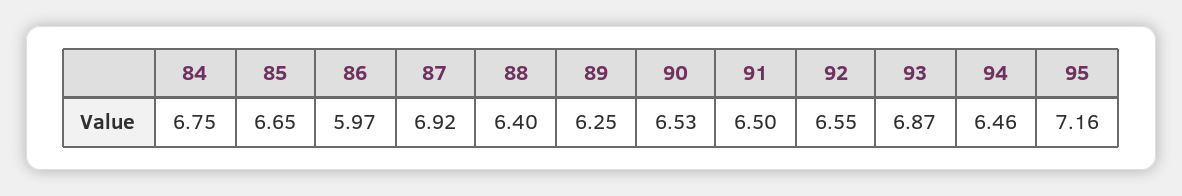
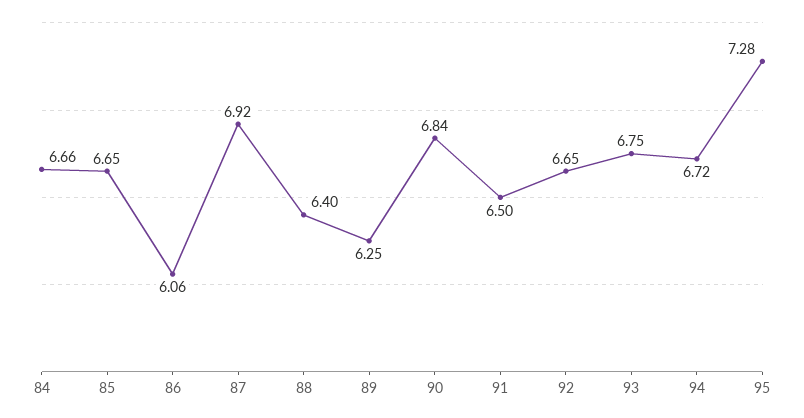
84: 6.75 -> 6.66
86: 5.97 -> 6.06
90: 6.53 -> 6.84
92: 6.55 -> 6.65
93: 6.87 -> 6.75
94: 6.46 -> 6.72
95: 7.16 -> 7.28

